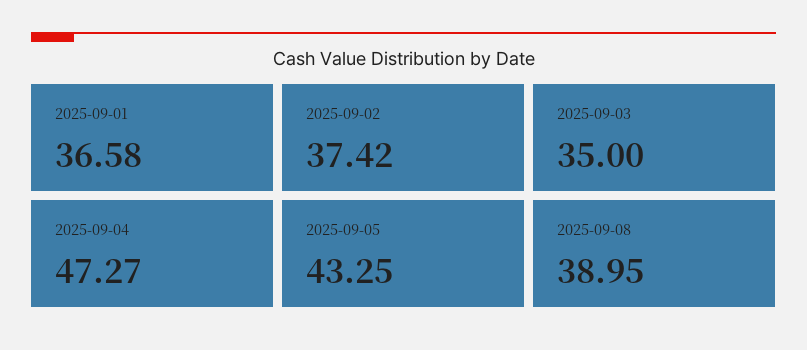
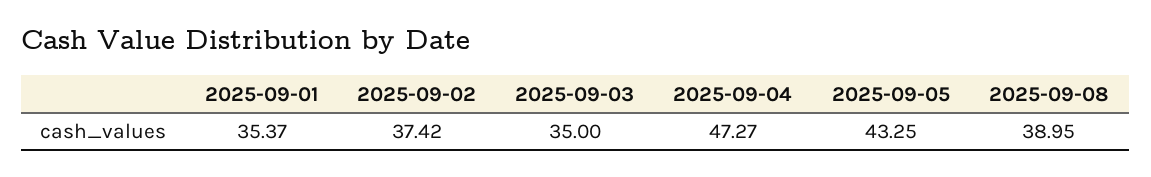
2025-09-01: 36.58 -> 35.37

